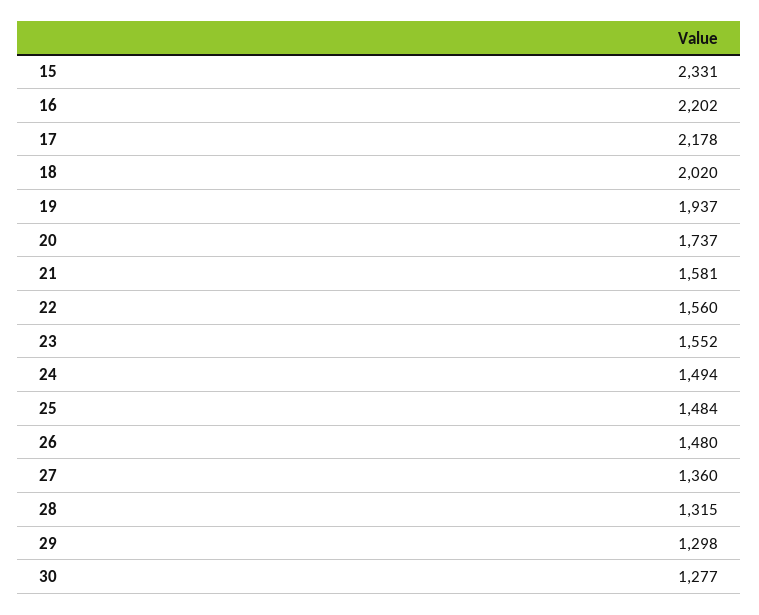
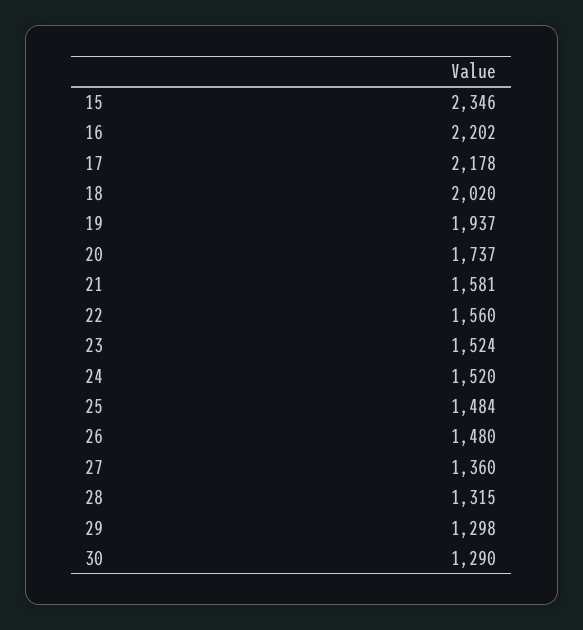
15: 2331 -> 2346
23: 1552 -> 1524
24: 1494 -> 1520
30: 1277 -> 1290

